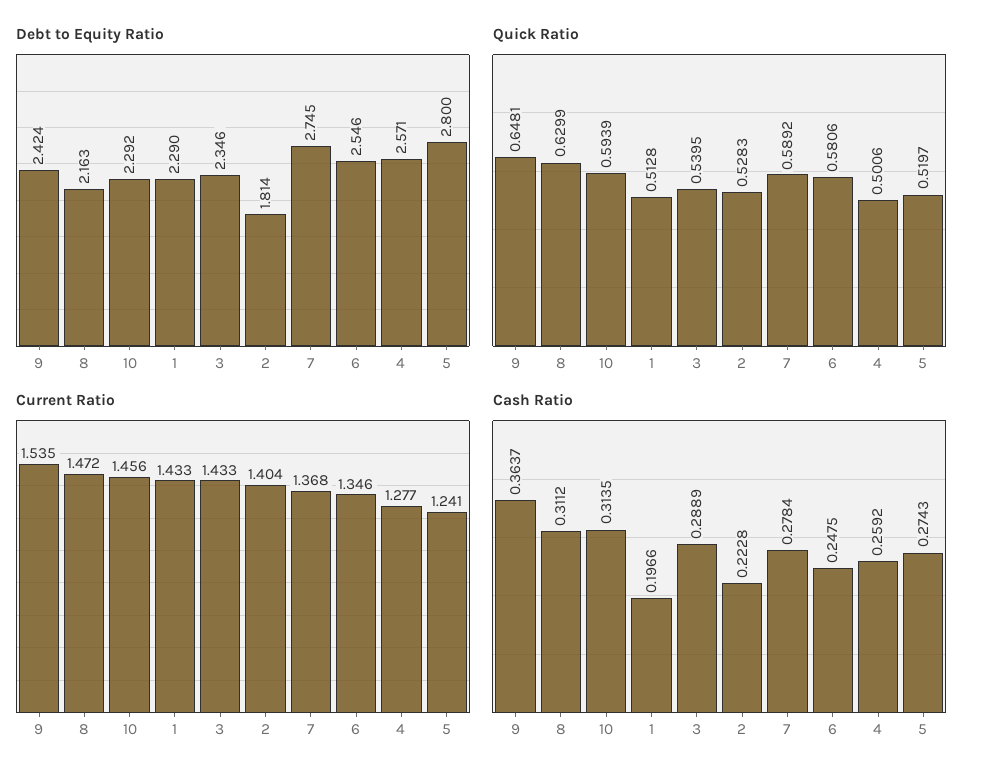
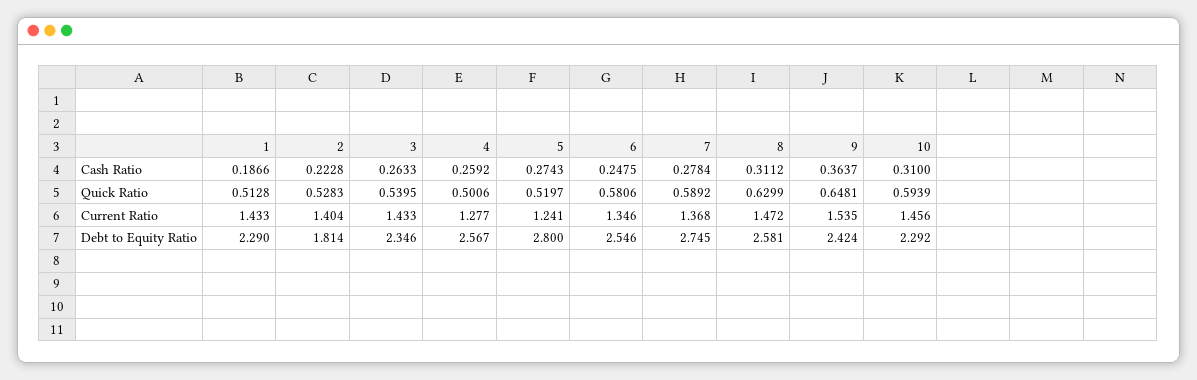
Debt to Equity Ratio, 8: 2.163 -> 2.581
Debt to Equity Ratio, 4: 2.571 -> 2.567
Cash Ratio, 10: 0.3135 -> 0.31
Cash Ratio, 1: 0.1966 -> 0.1866
Cash Ratio, 3: 0.2889 -> 0.2633

